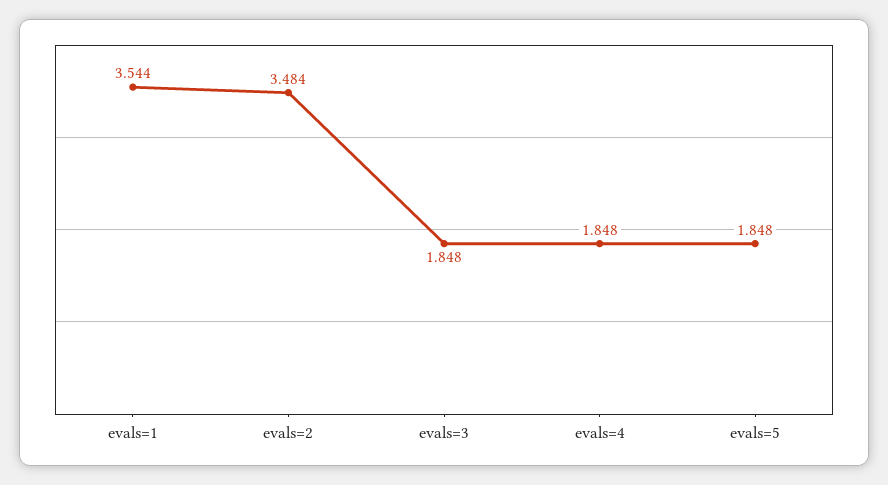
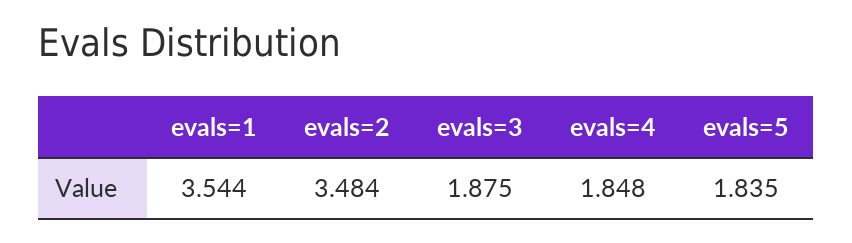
evals=3: 1.848 -> 1.875
evals=5: 1.848 -> 1.835

